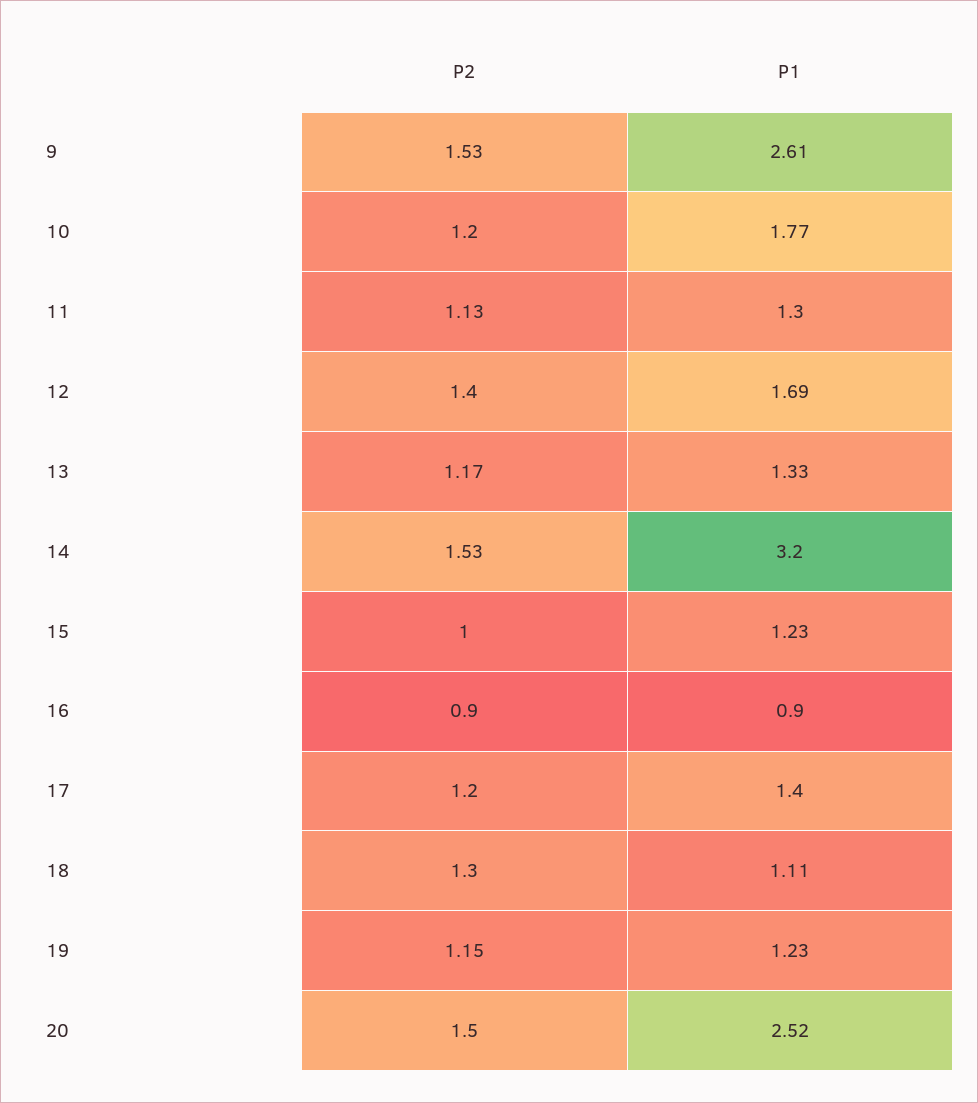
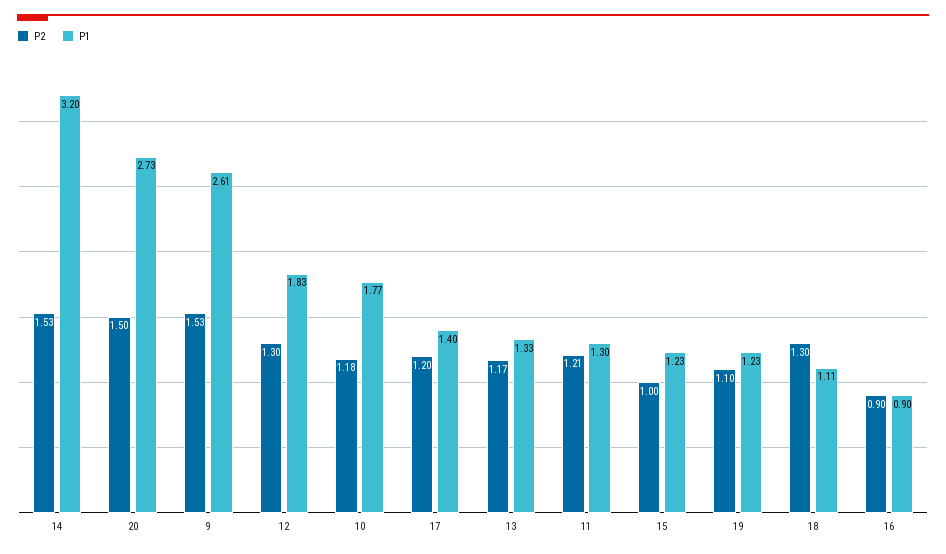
P2, 10: 1.2 -> 1.18
P2, 11: 1.13 -> 1.21
P2, 12: 1.4 -> 1.3
P1, 12: 1.69 -> 1.83
P2, 19: 1.15 -> 1.1
P1, 20: 2.52 -> 2.73

